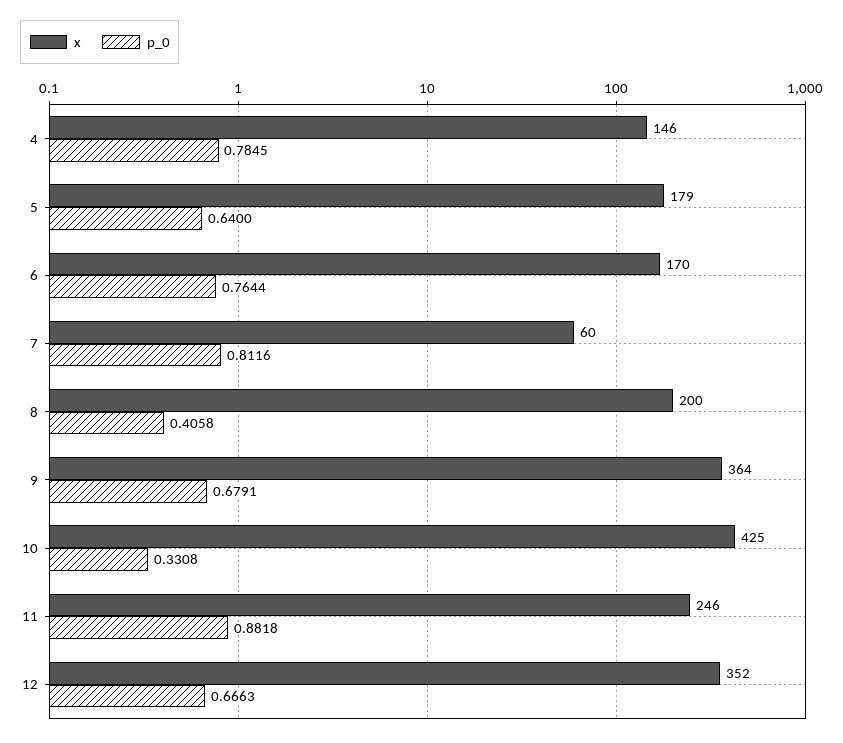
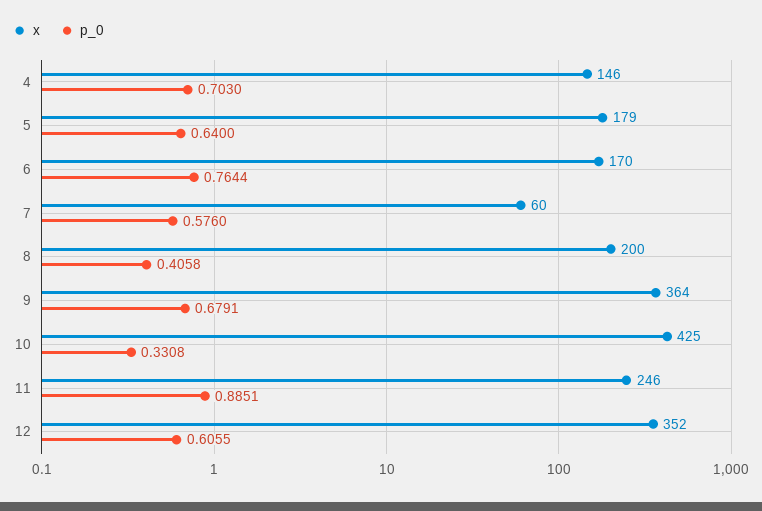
p_0, 4: 0.7845 -> 0.703
p_0, 7: 0.8116 -> 0.576
p_0, 11: 0.8818 -> 0.8851
p_0, 12: 0.6663 -> 0.6055

